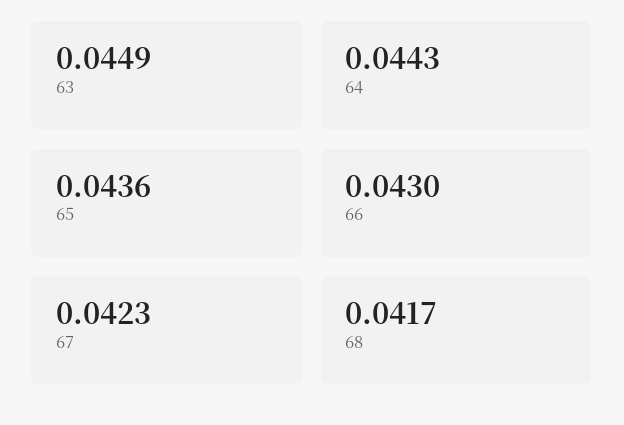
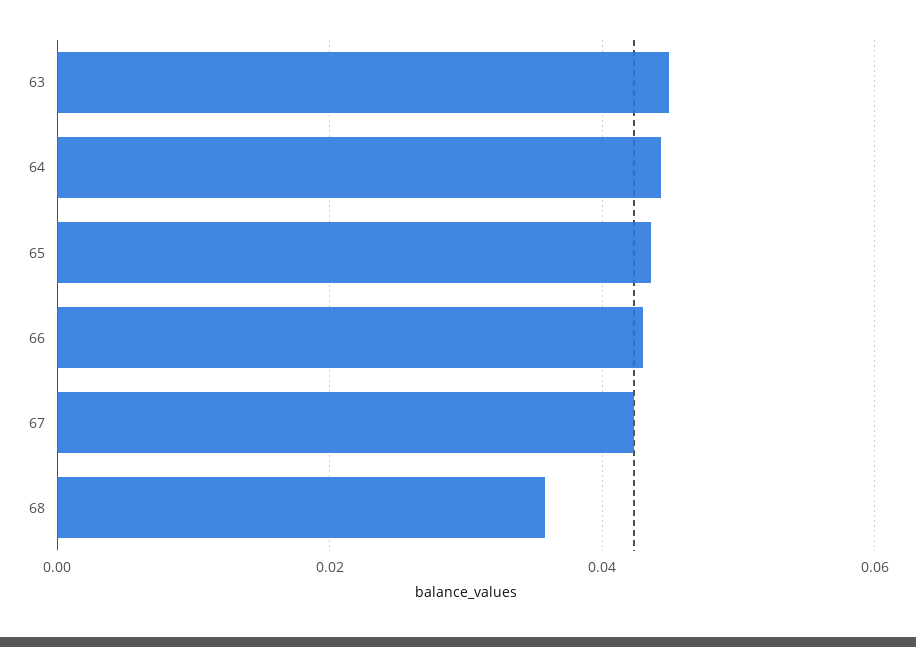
68: 0.0417 -> 0.036

